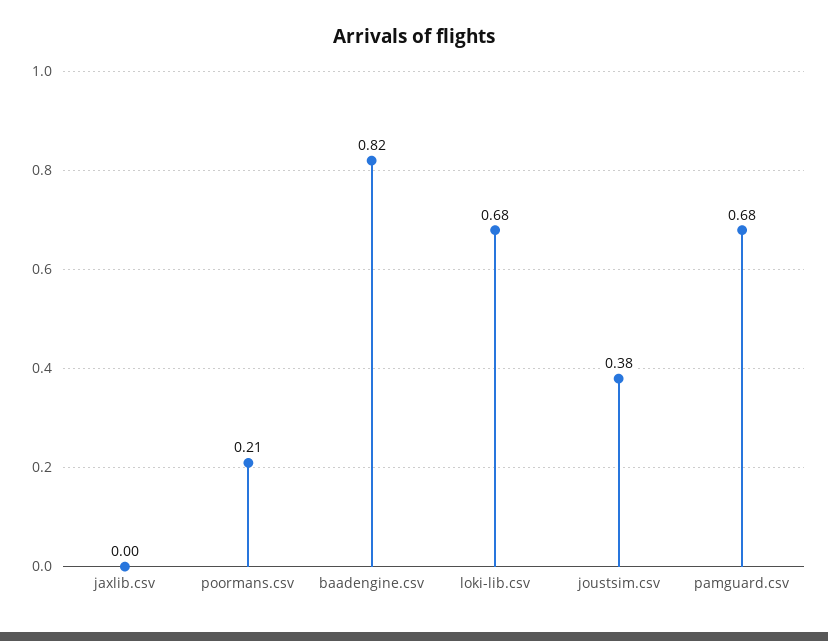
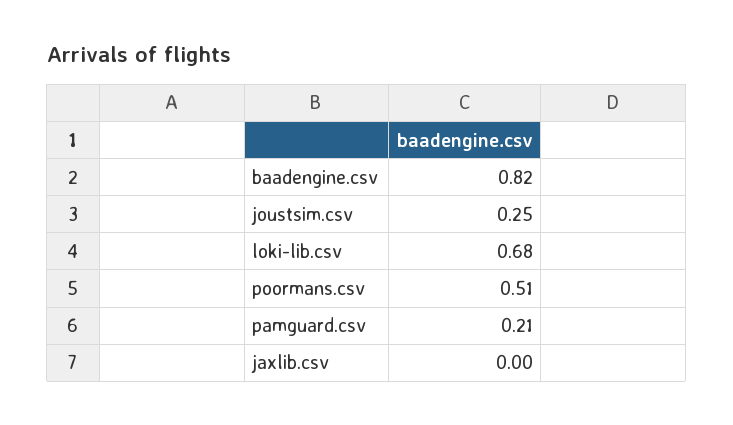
poormans.csv: 0.21 -> 0.51
joustsim.csv: 0.38 -> 0.25
pamguard.csv: 0.68 -> 0.21

